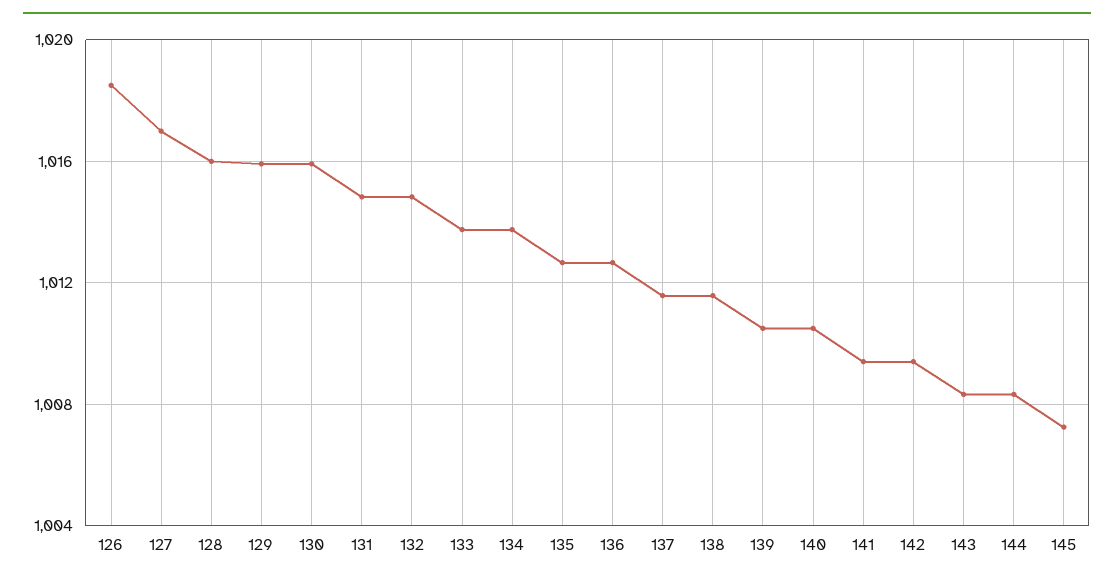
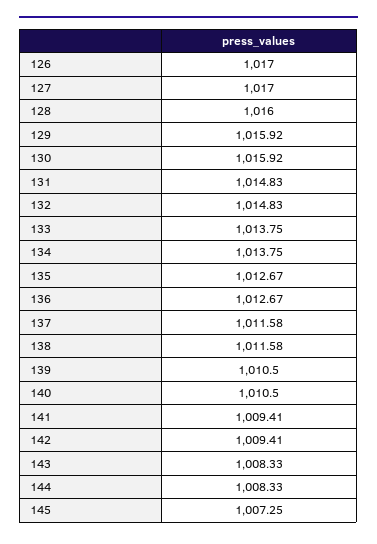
126: 1018.5 -> 1017

